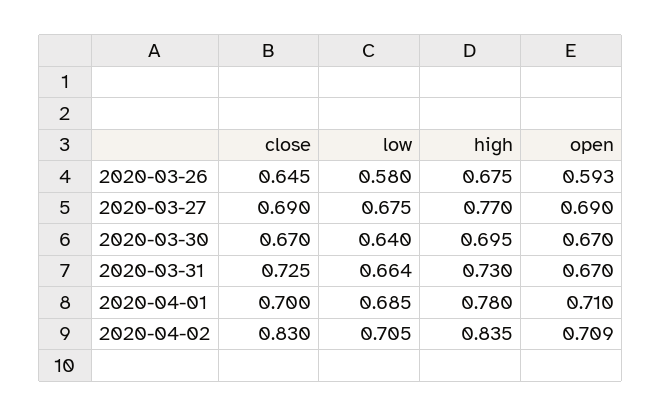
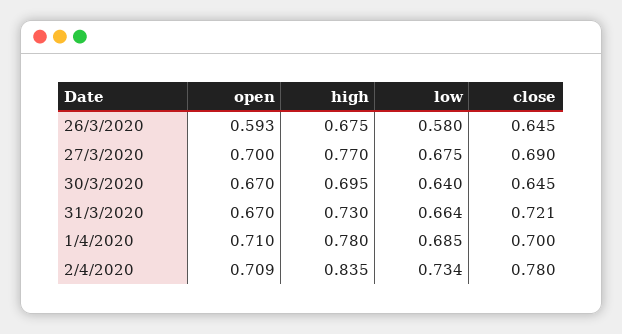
open, 2020-03-27: 0.69 -> 0.7
close, 2020-03-30: 0.67 -> 0.645
close, 2020-03-31: 0.725 -> 0.721
close, 2020-04-02: 0.83 -> 0.78
low, 2020-04-02: 0.705 -> 0.734

